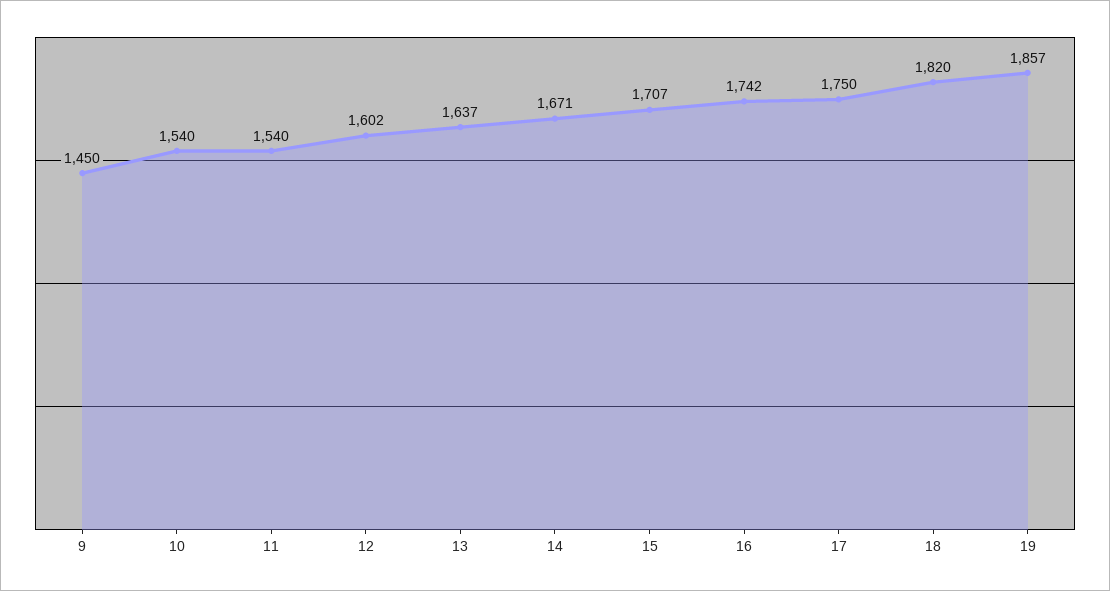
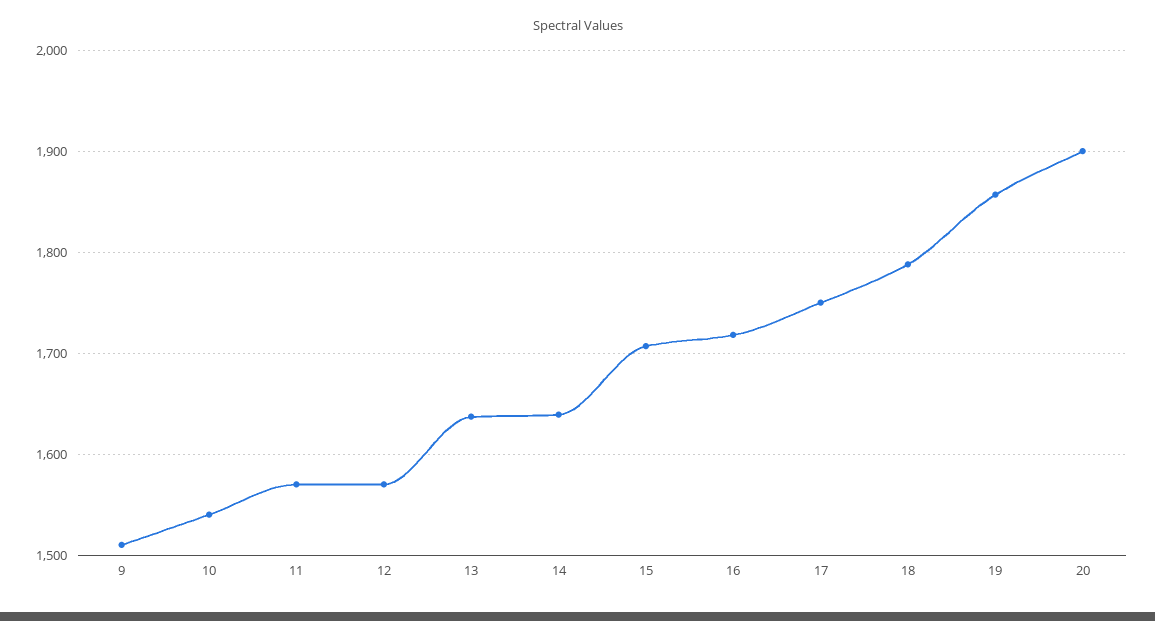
9: 1450 -> 1510
11: 1540 -> 1570
12: 1602 -> 1570
14: 1671 -> 1640
16: 1742 -> 1720
18: 1820 -> 1790
20: none -> 1900

